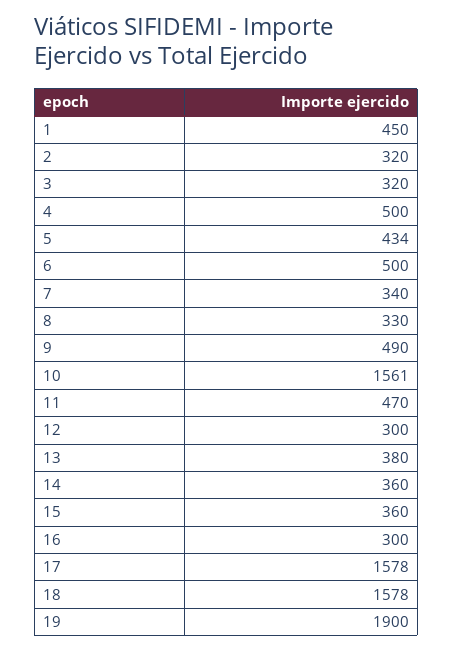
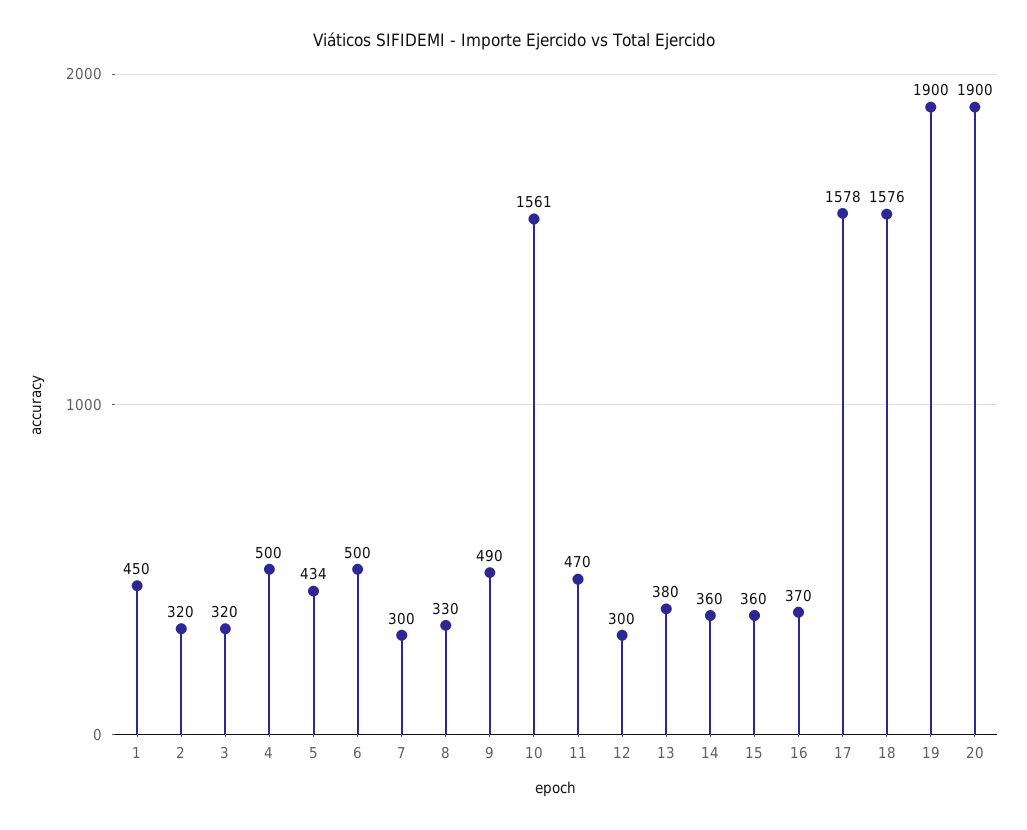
7: 340 -> 300
16: 300 -> 370
18: 1578 -> 1576
20: none -> 1900

